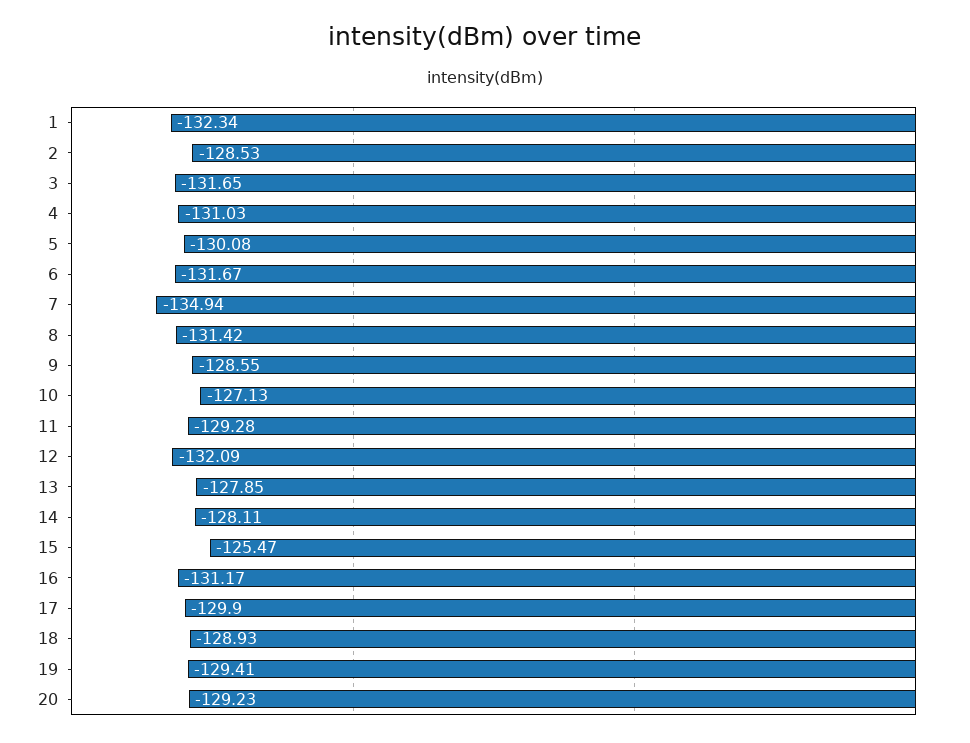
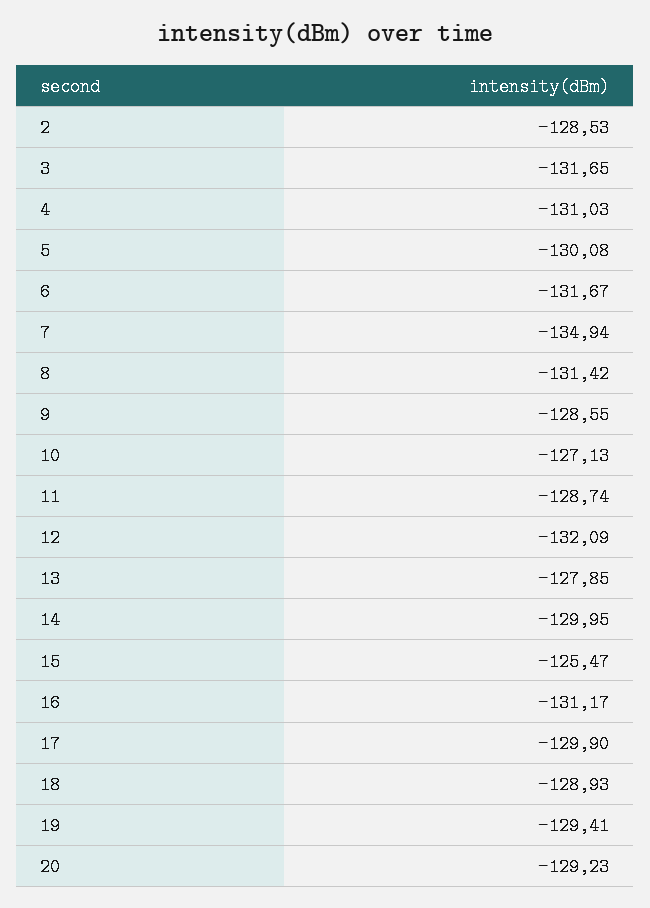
1: -132.34 -> none
11: -129.28 -> -128.74
14: -128.11 -> -129.95

